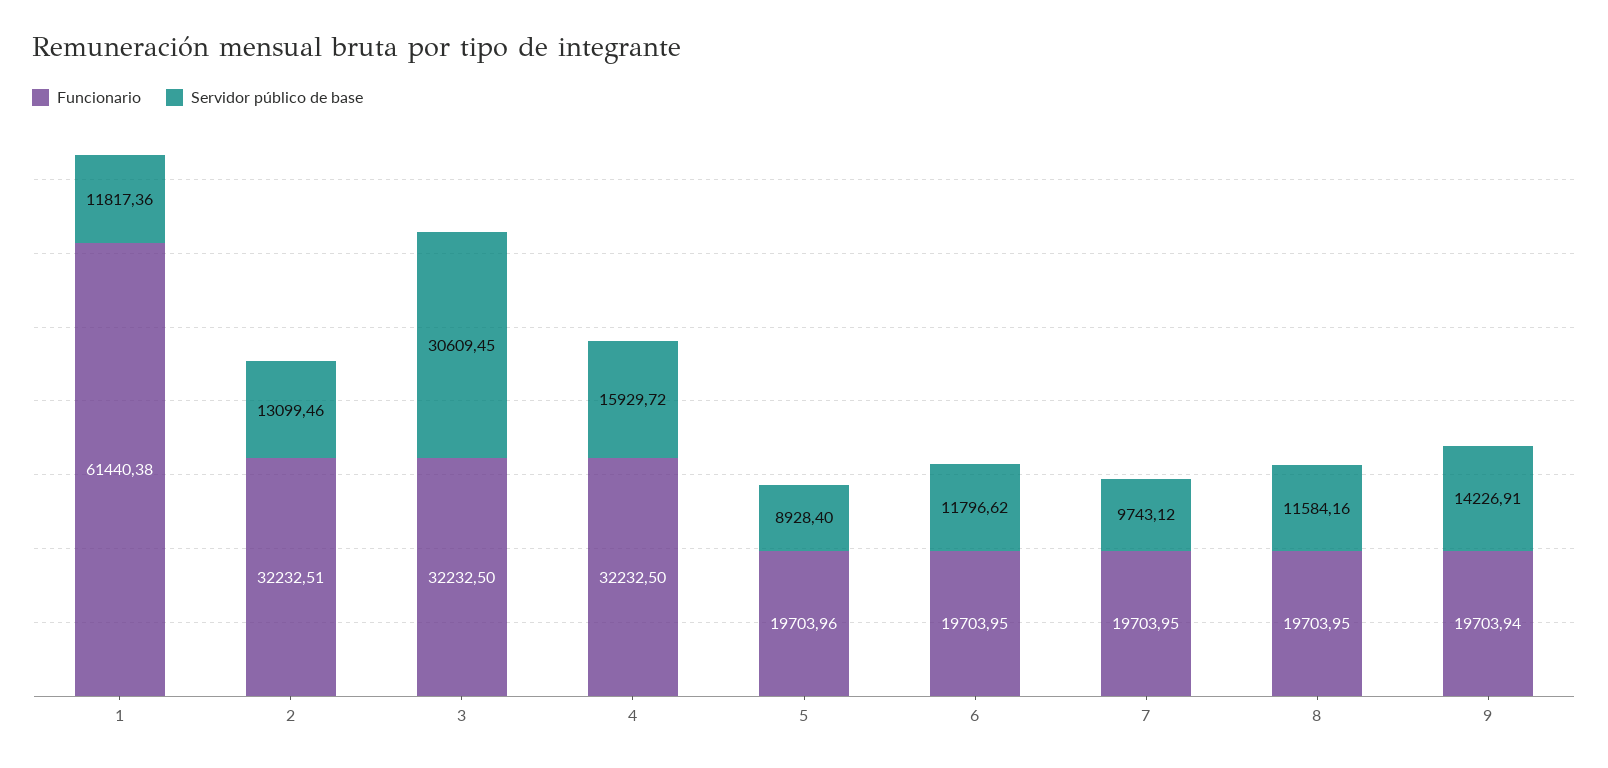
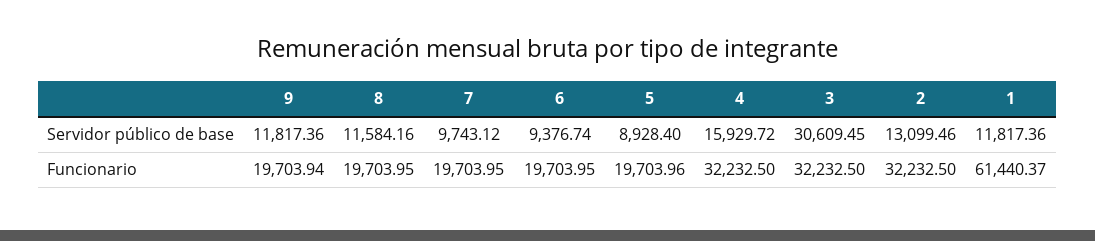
Funcionario, 1: 61440.38 -> 61440.37
Funcionario, 2: 32232.51 -> 32232.5
Servidor público de base, 6: 11796.62 -> 9376.74
Servidor público de base, 9: 14226.91 -> 11817.36

